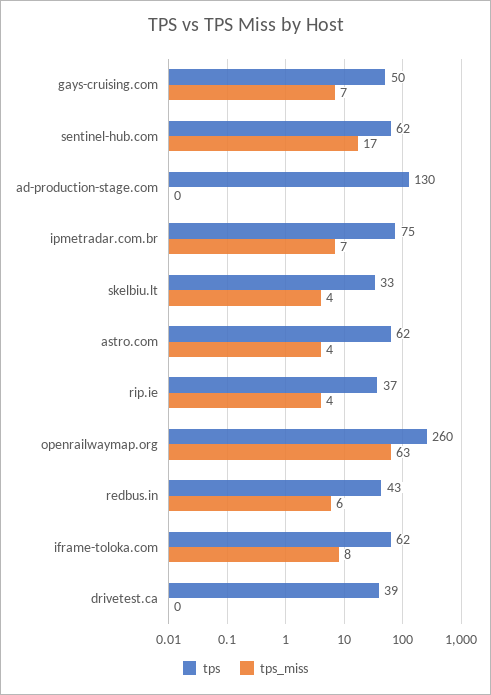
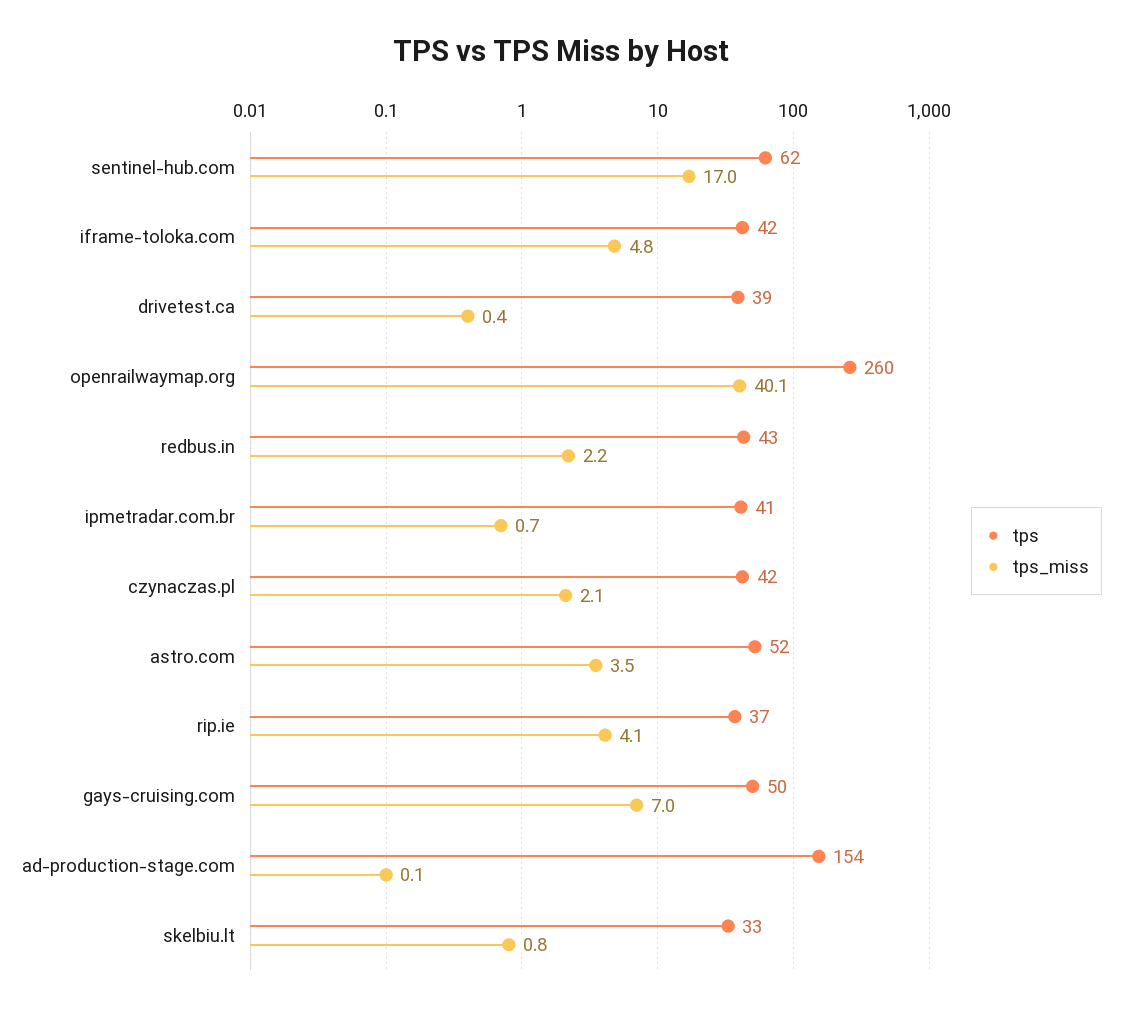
tps, ad-production-stage.com: 130 -> 154
tps, ipmetradar.com.br: 75 -> 41
tps_miss, ipmetradar.com.br: 7 -> 0.7
tps_miss, skelbiu.lt: 4 -> 0.8
tps, astro.com: 62 -> 52
tps_miss, openrailwaymap.org: 63 -> 40.1
tps_miss, redbus.in: 6 -> 2.2
tps, iframe-toloka.com: 62 -> 42
tps_miss, iframe-toloka.com: 8 -> 4.8
tps, czynaczas.pl: none -> 42
tps_miss, czynaczas.pl: none -> 2.1

